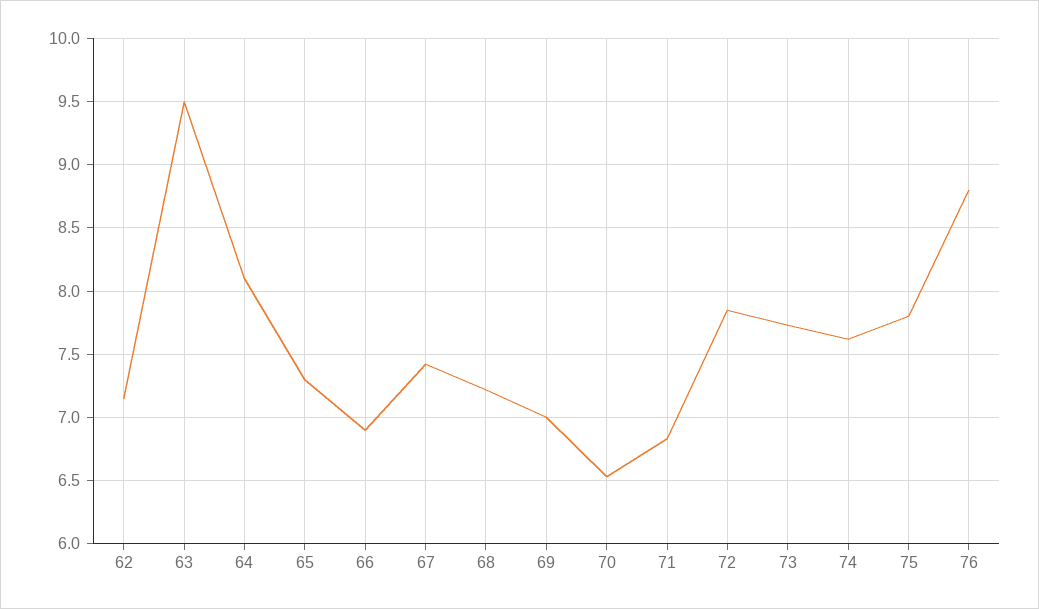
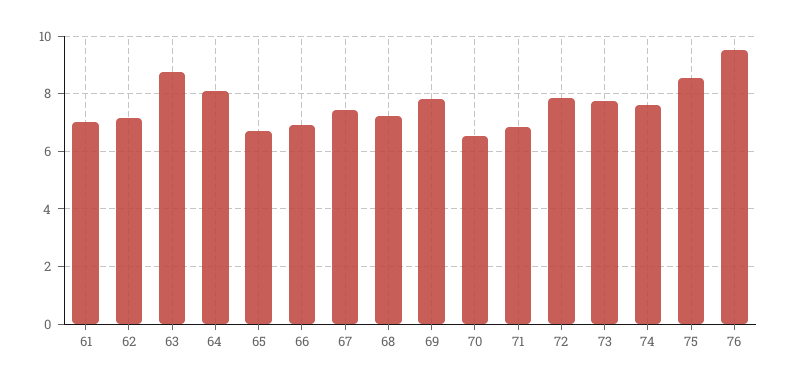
63: 9.5 -> 8.75
65: 7.3 -> 6.75
69: 7 -> 7.75
75: 7.8 -> 8.5
76: 8.8 -> 9.5
61: none -> 7

